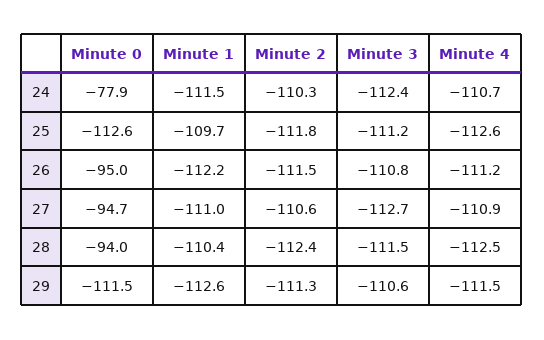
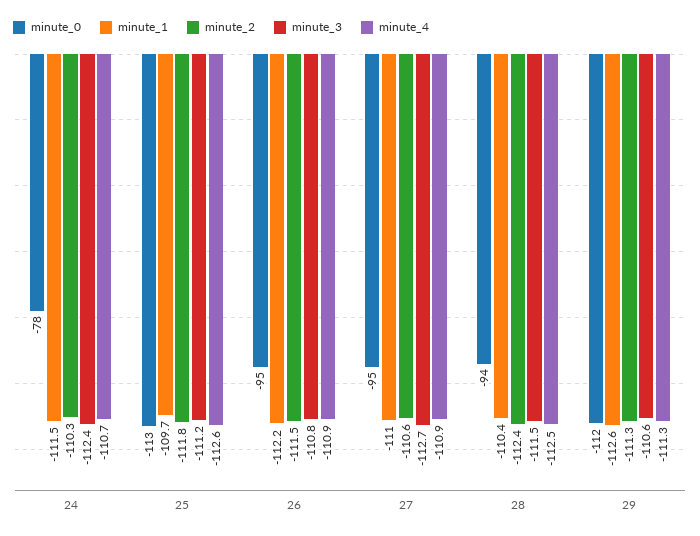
Minute 4, 26: -111.2 -> -110.9
Minute 4, 29: -111.5 -> -111.3

